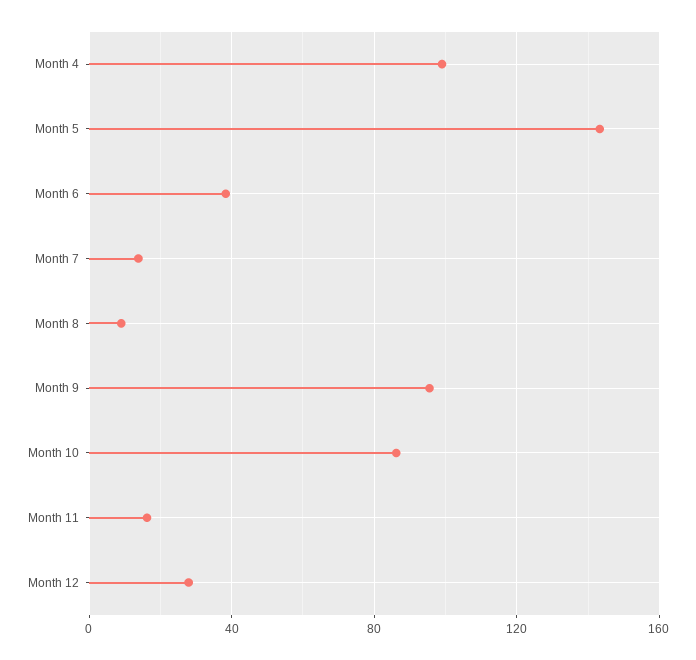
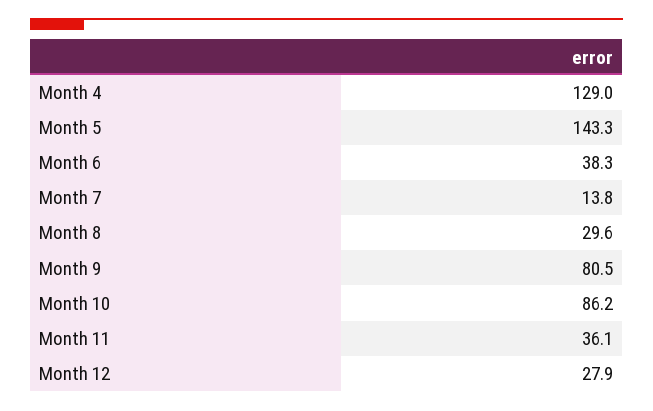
Month 4: 100 -> 129
Month 8: 10 -> 29.6
Month 9: 95 -> 80.5
Month 11: 15 -> 36.1

